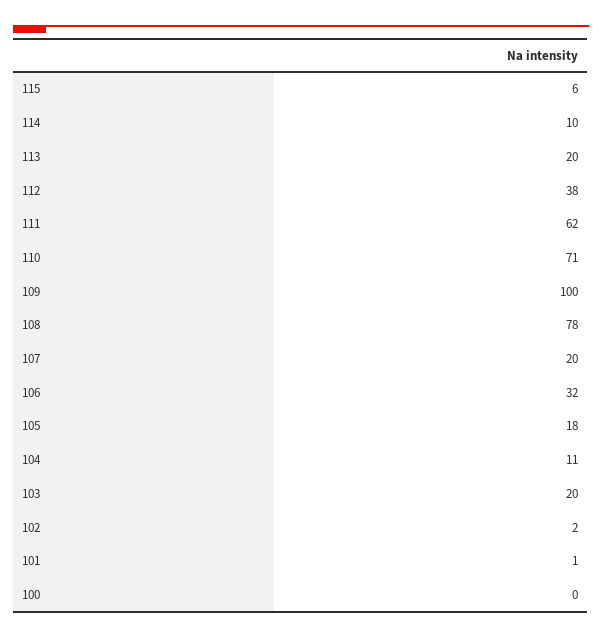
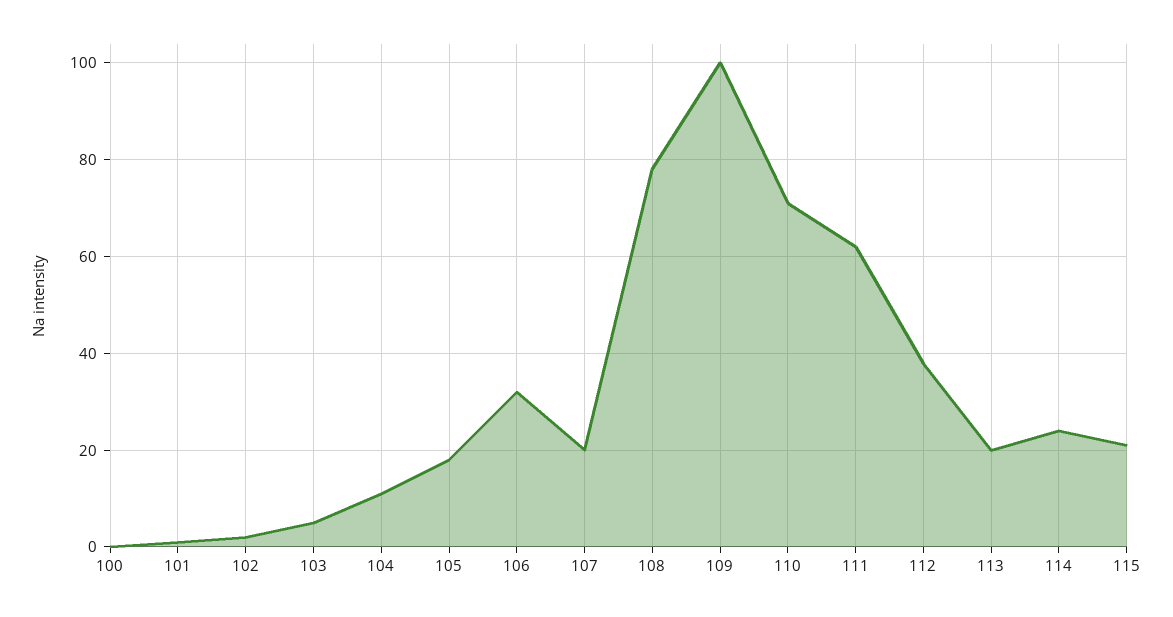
115: 6 -> 20
114: 10 -> 25
103: 20 -> 5

